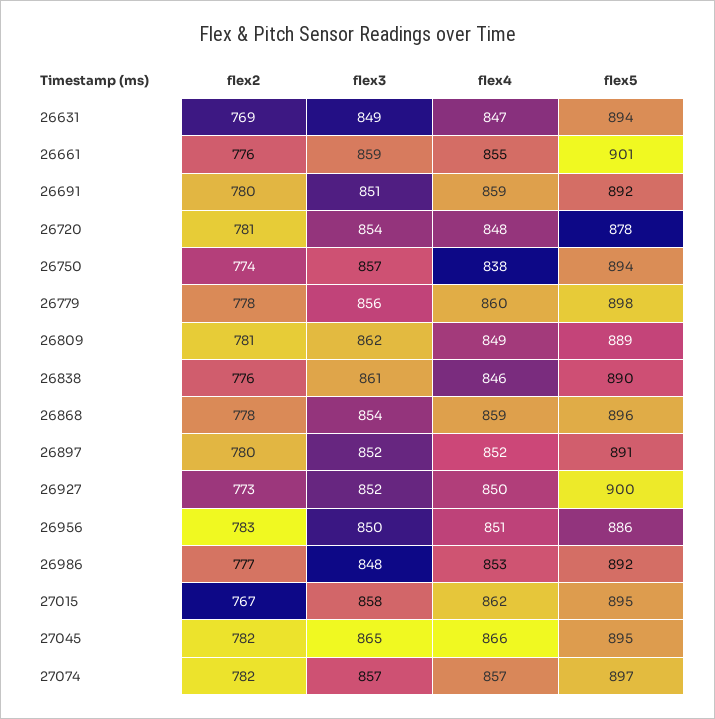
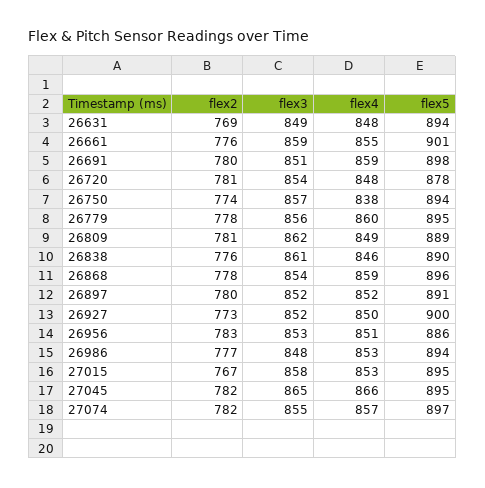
flex4, 26631: 847 -> 848
flex5, 26691: 892 -> 898
flex5, 26779: 898 -> 895
flex3, 26956: 850 -> 853
flex5, 26986: 892 -> 894
flex4, 27015: 862 -> 853
flex3, 27074: 857 -> 855

